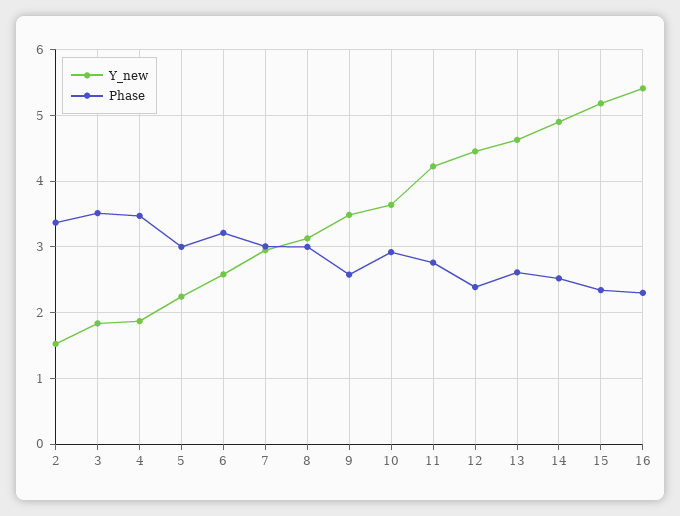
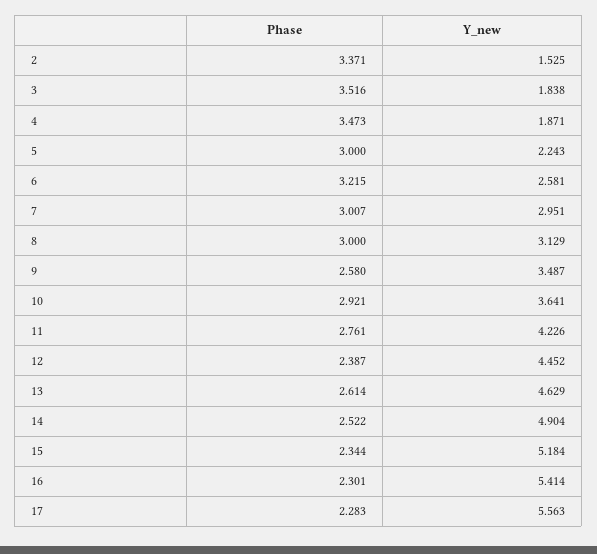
Phase, 17: none -> 2.283
Y_new, 17: none -> 5.563

